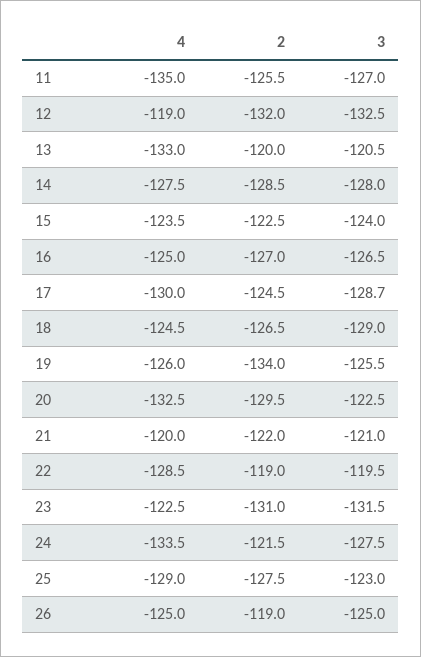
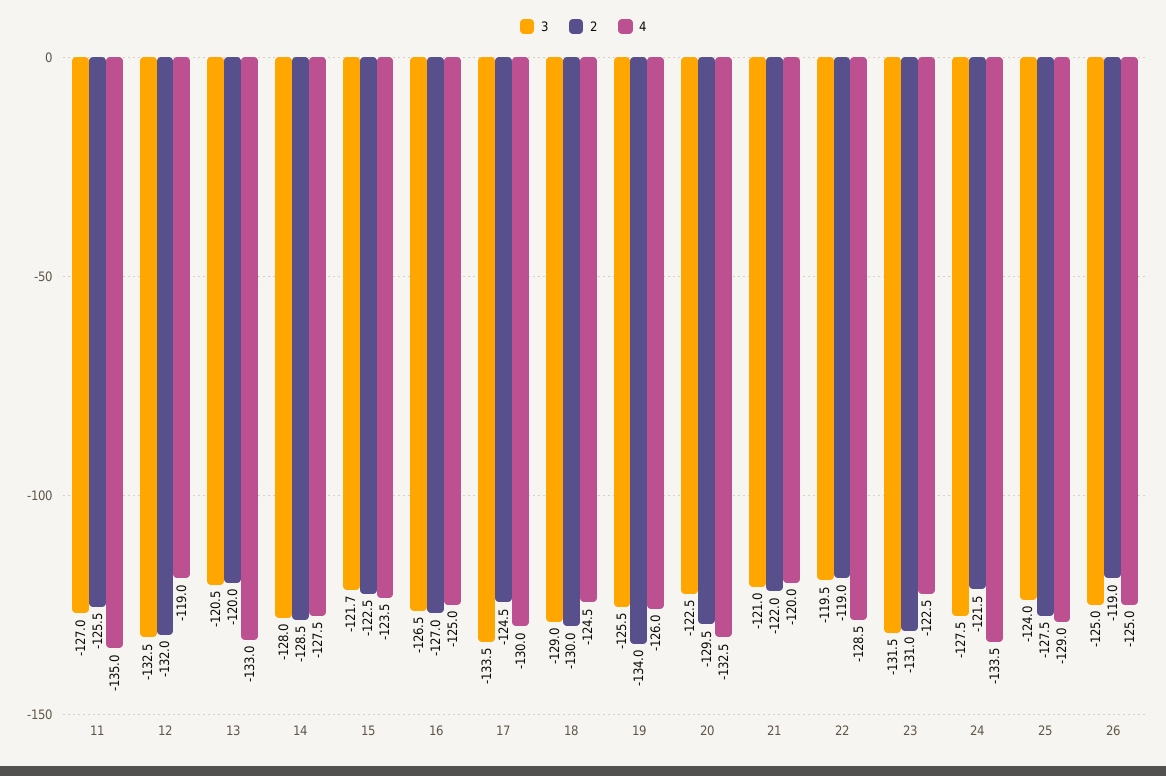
3, 15: -124 -> -121.7
3, 17: -128.7 -> -133.5
2, 18: -126.5 -> -130
3, 25: -123 -> -124

